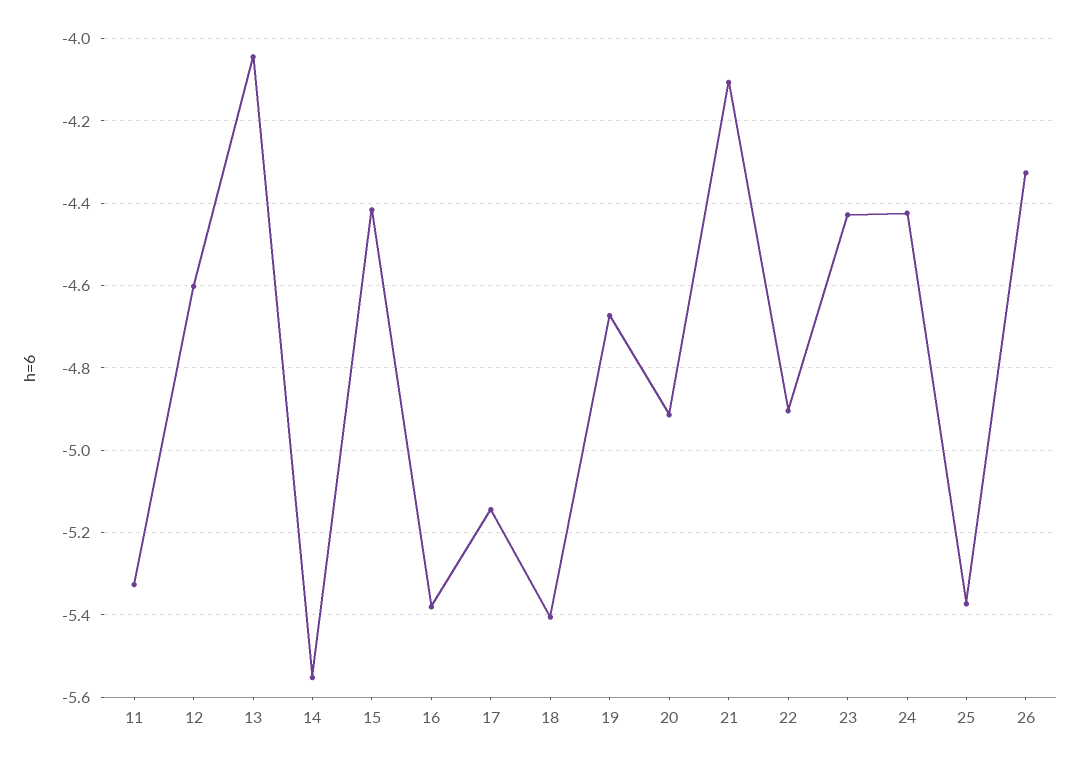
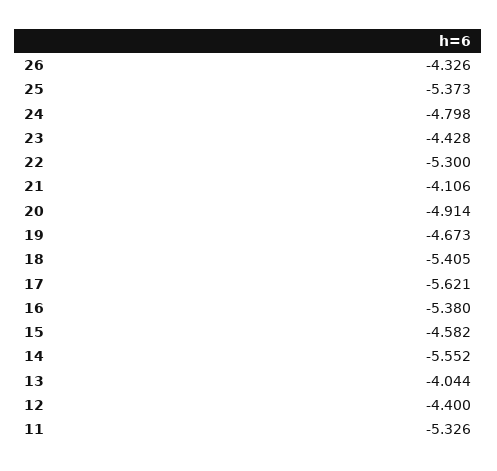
12: -4.6 -> -4.4
15: -4.42 -> -4.582
17: -5.14 -> -5.621
22: -4.9 -> -5.3
24: -4.42 -> -4.798

